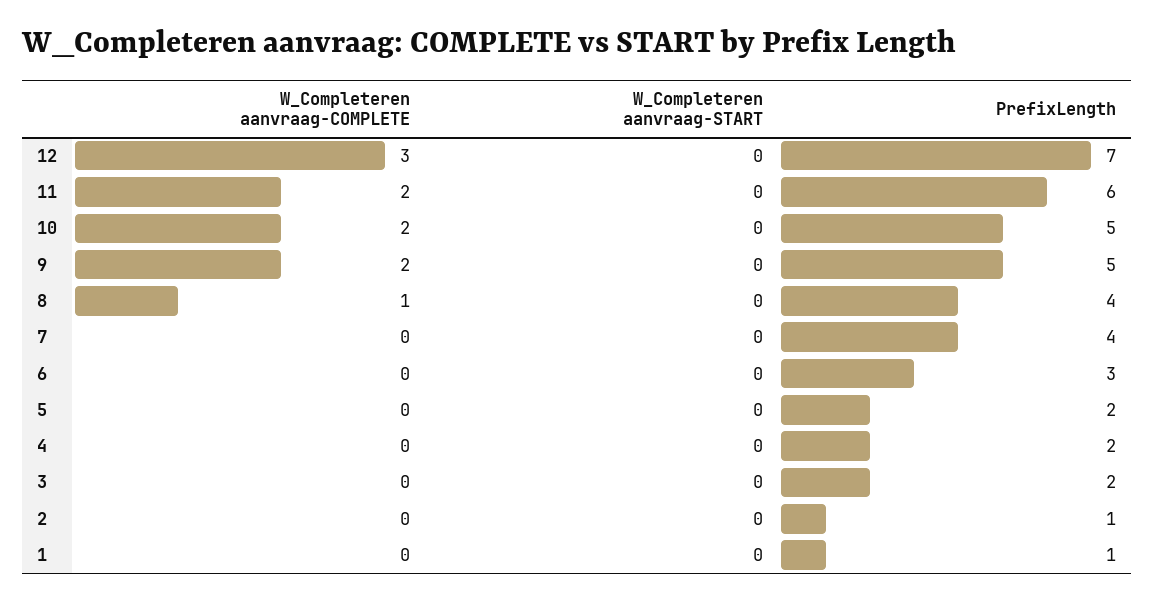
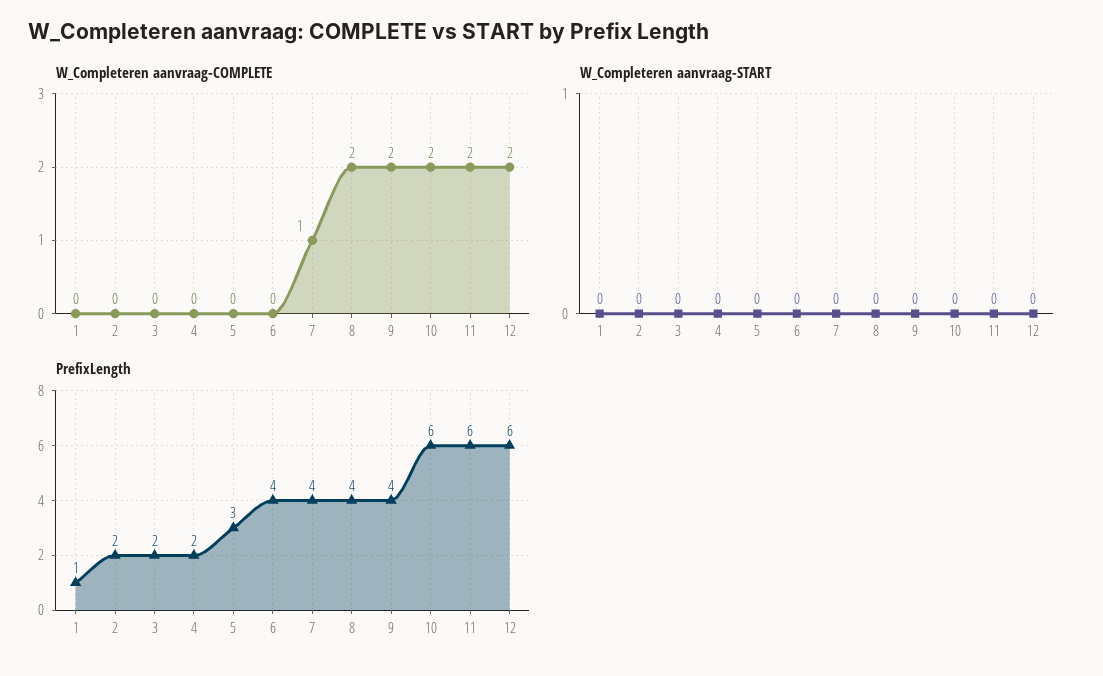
W_Completeren aanvraag-COMPLETE, 12: 3 -> 2
PrefixLength, 12: 7 -> 6
PrefixLength, 10: 5 -> 6
PrefixLength, 9: 5 -> 4
W_Completeren aanvraag-COMPLETE, 8: 1 -> 2
W_Completeren aanvraag-COMPLETE, 7: 0 -> 1
PrefixLength, 6: 3 -> 4
PrefixLength, 5: 2 -> 3
PrefixLength, 2: 1 -> 2

